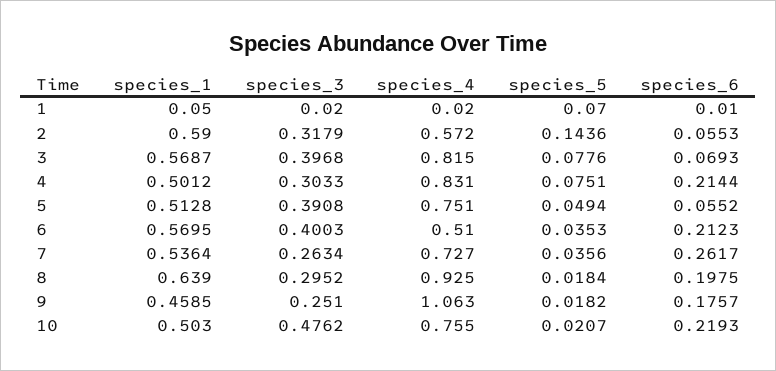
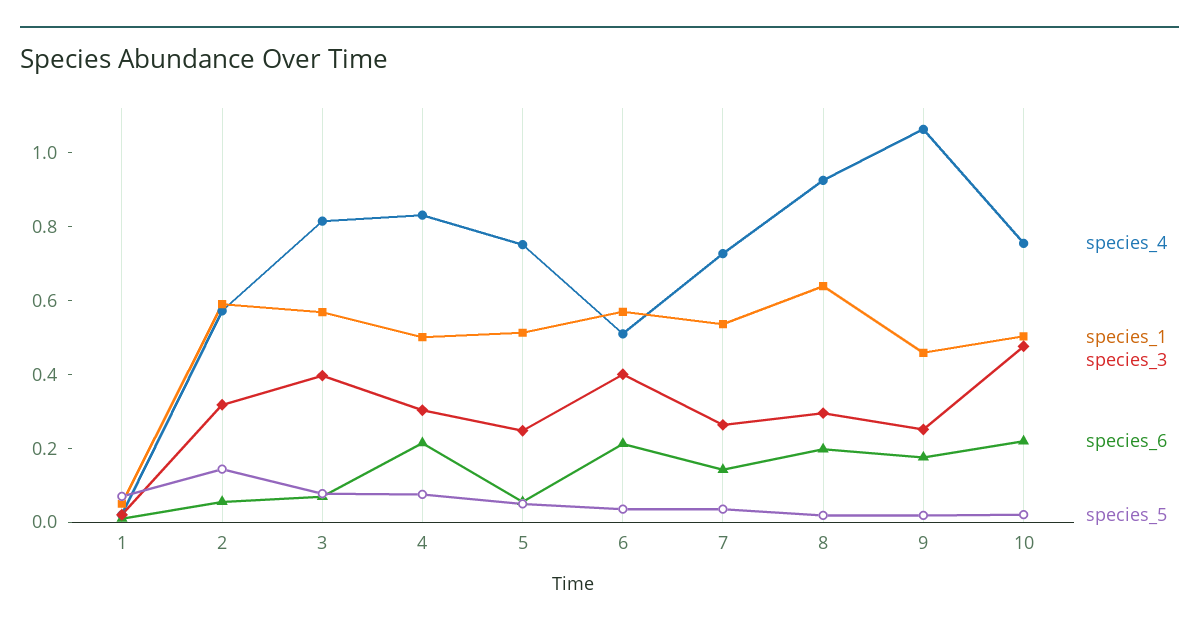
species_3, 5: 0.3908 -> 0.25
species_6, 7: 0.2617 -> 0.15

